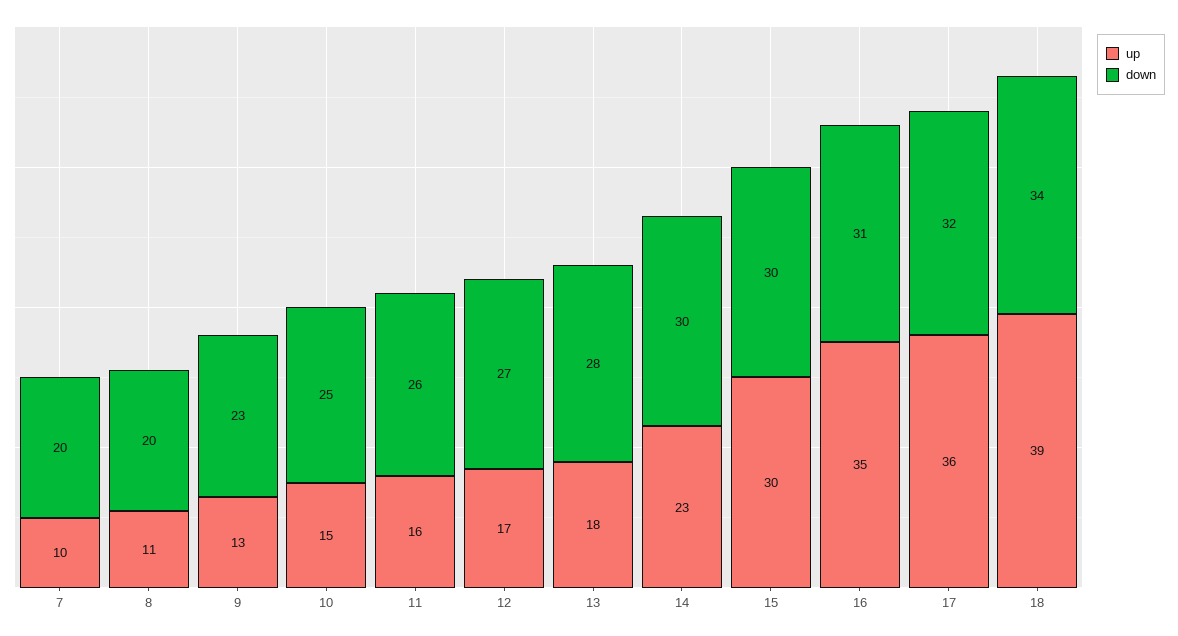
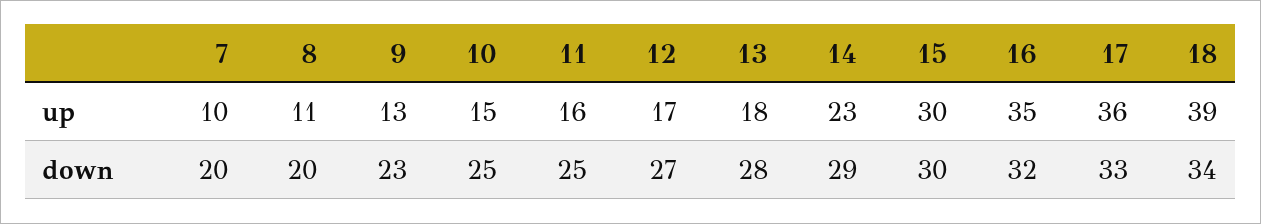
down, 11: 26 -> 25
down, 14: 30 -> 29
down, 16: 31 -> 32
down, 17: 32 -> 33

